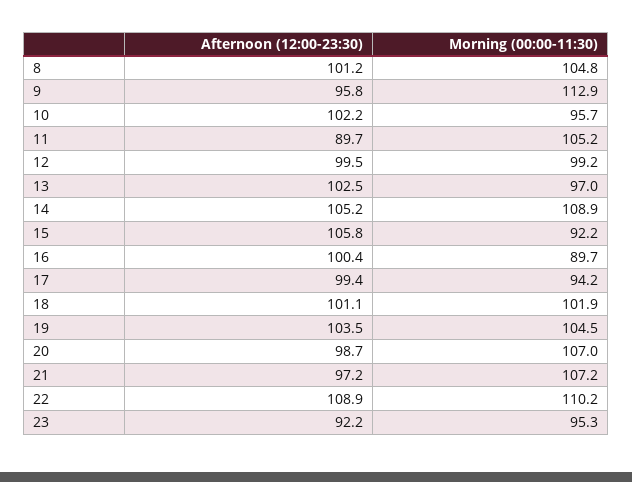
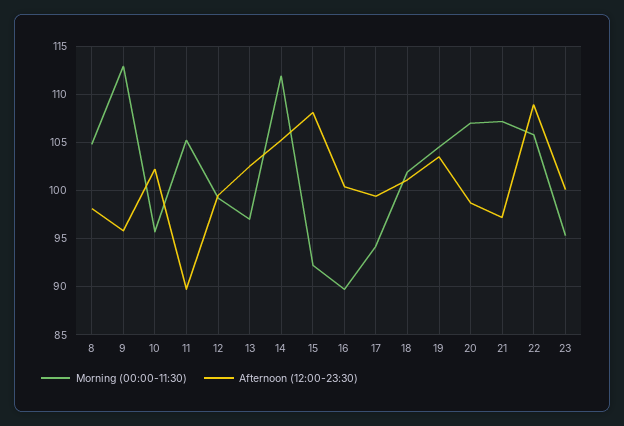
Afternoon (12:00-23:30), 8: 101.2 -> 98
Morning (00:00-11:30), 14: 108.9 -> 112
Afternoon (12:00-23:30), 15: 105.8 -> 108
Morning (00:00-11:30), 22: 110.2 -> 106
Afternoon (12:00-23:30), 23: 92.2 -> 100

